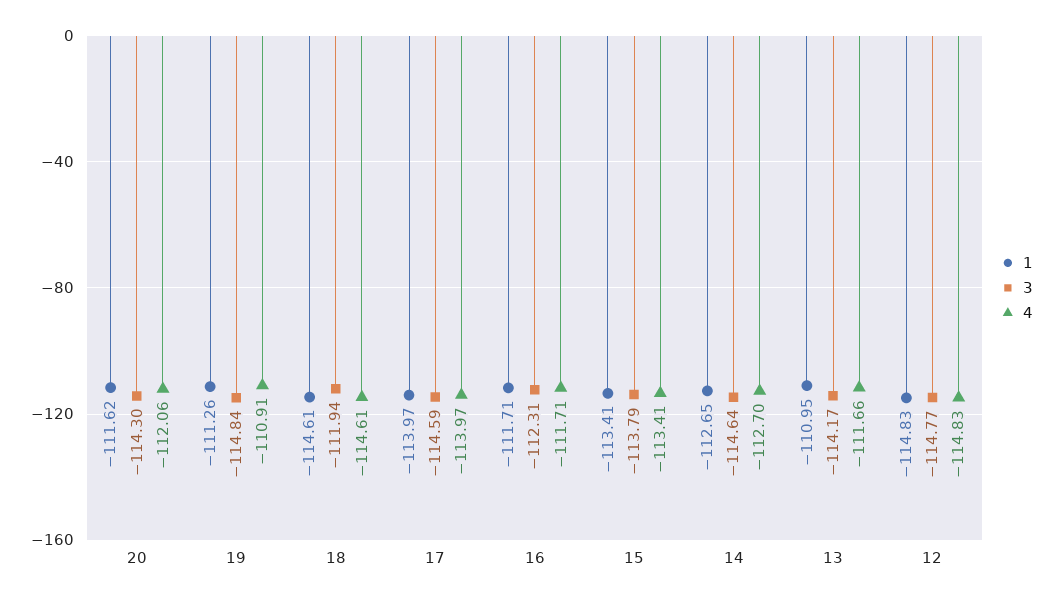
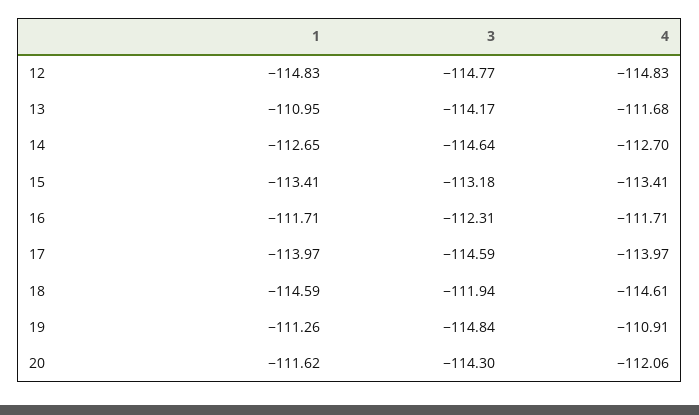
1, 18: -114.61 -> -114.59
3, 15: -113.79 -> -113.18
4, 13: -111.66 -> -111.68

